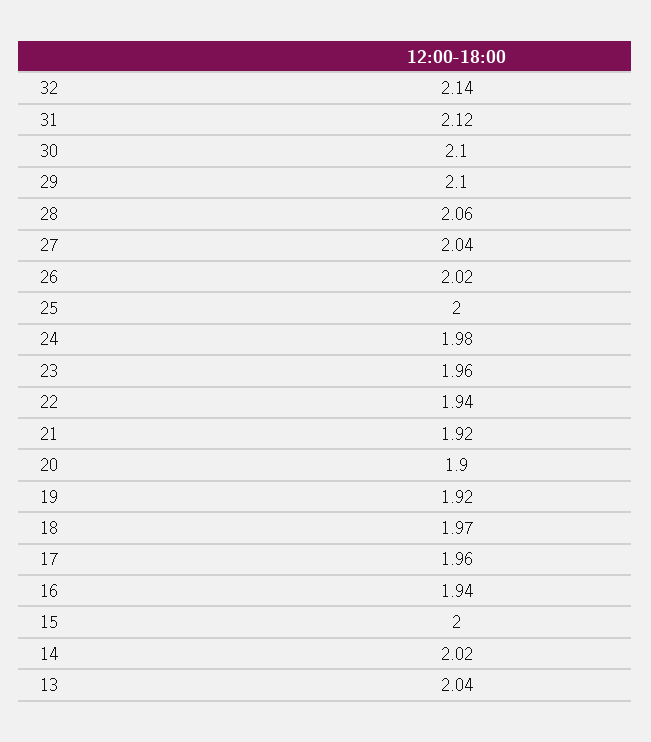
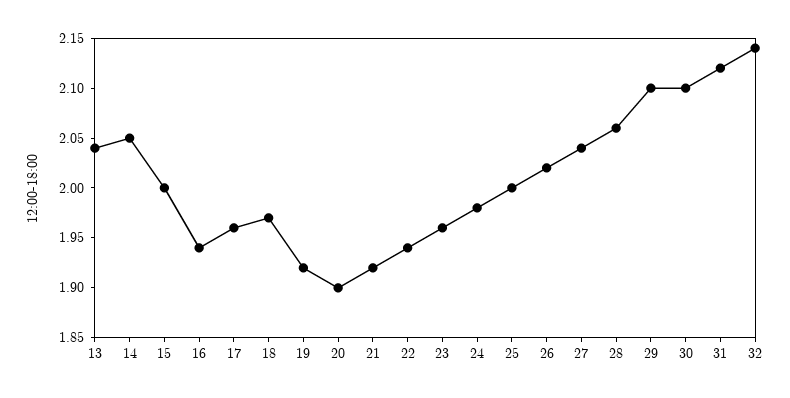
14: 2.02 -> 2.05

